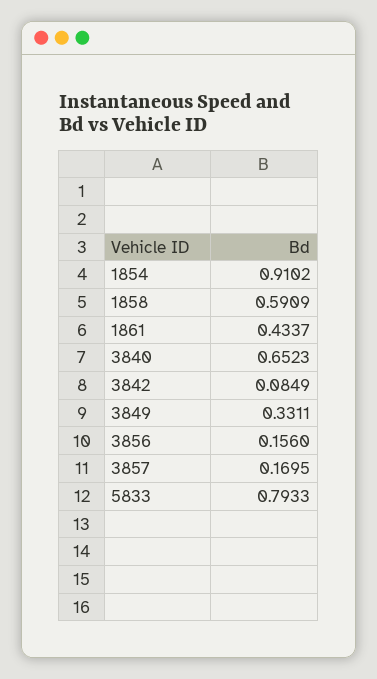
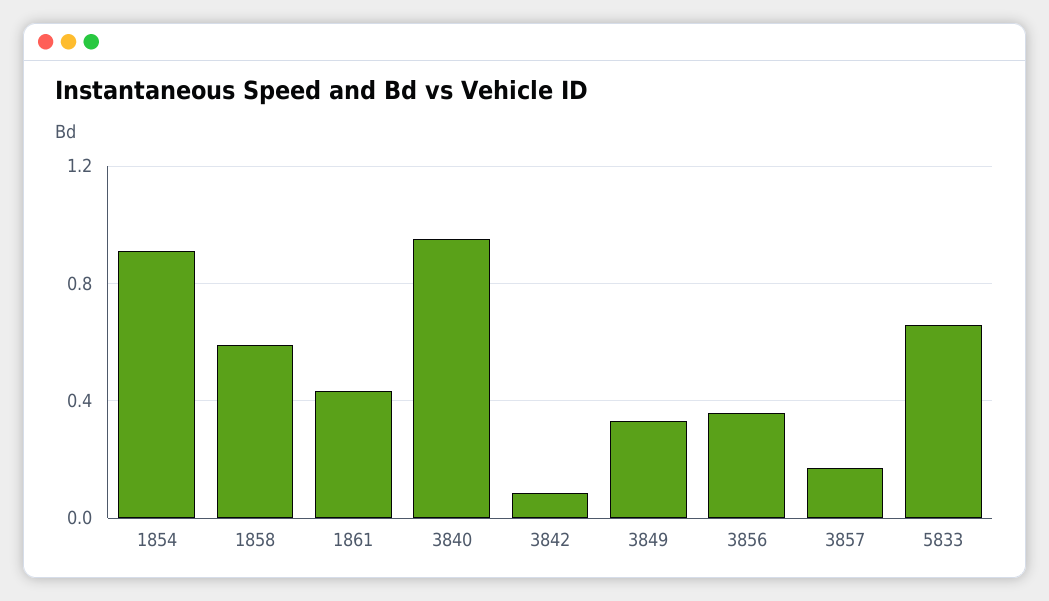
3840: 0.6523 -> 0.95
3856: 0.156 -> 0.35
5833: 0.7933 -> 0.65

